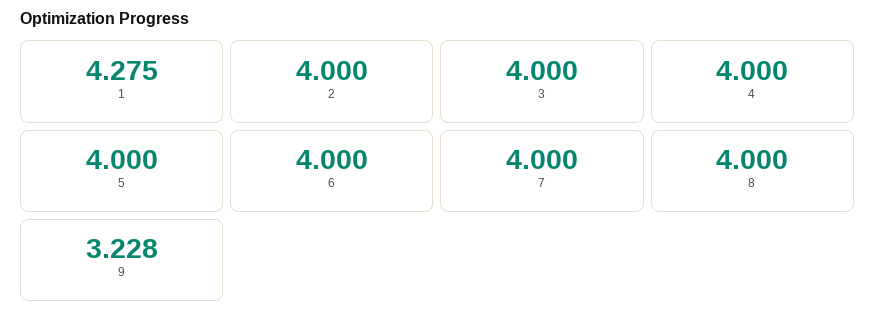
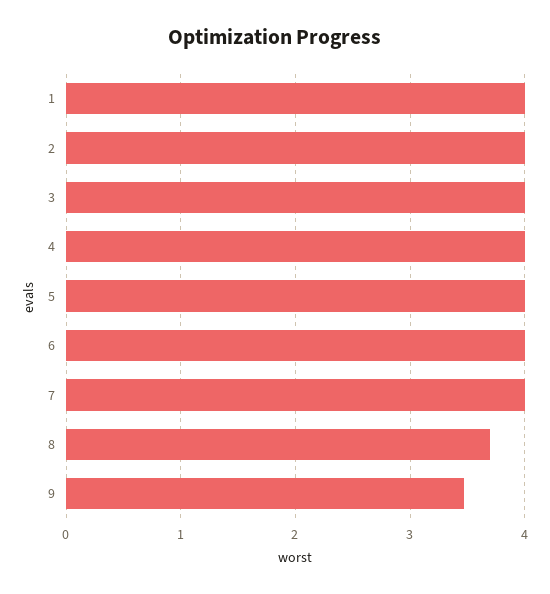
1: 4.275 -> 4
8: 4 -> 3.7
9: 3.228 -> 3.5

